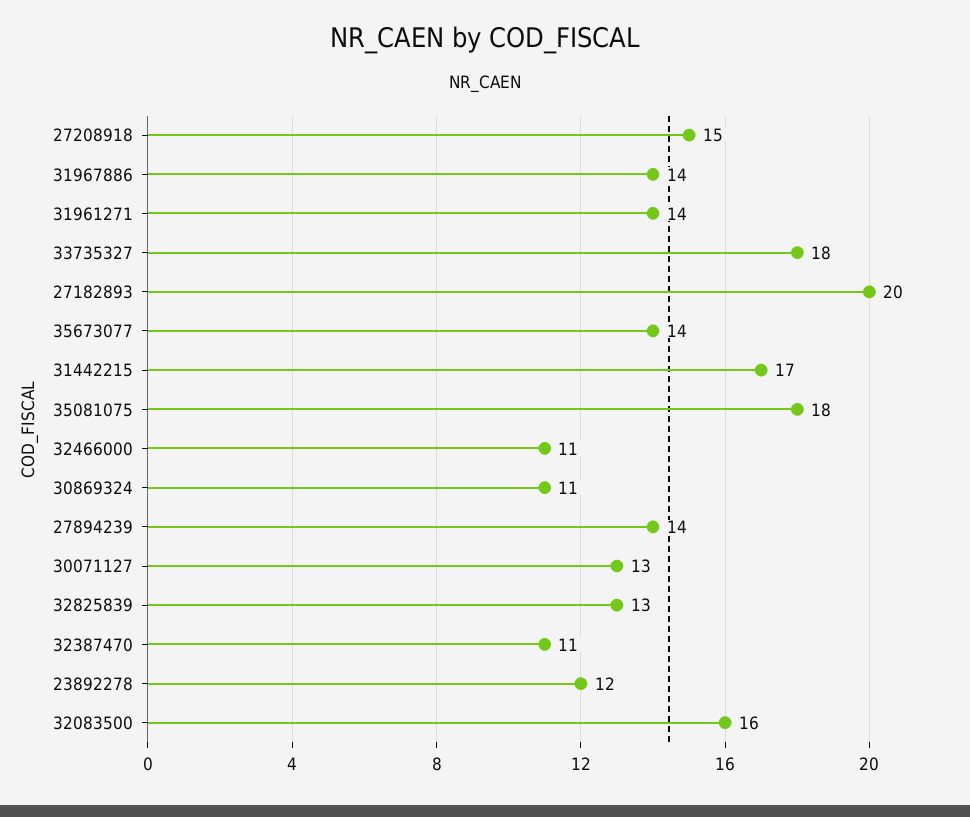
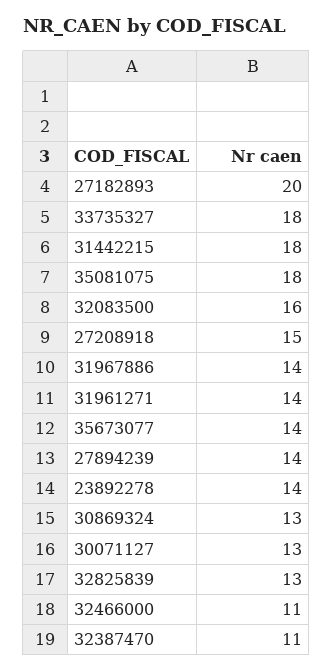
31442215: 17 -> 18
30869324: 11 -> 13
23892278: 12 -> 14

